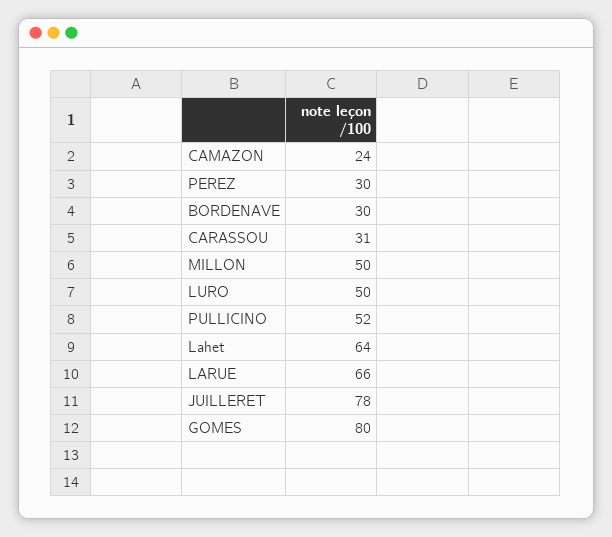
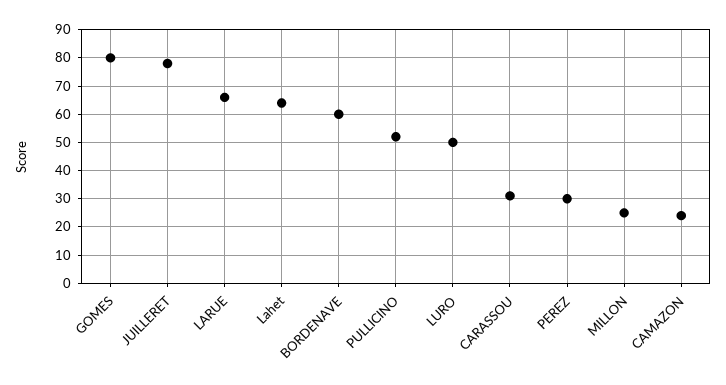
BORDENAVE: 30 -> 60
MILLON: 50 -> 25

